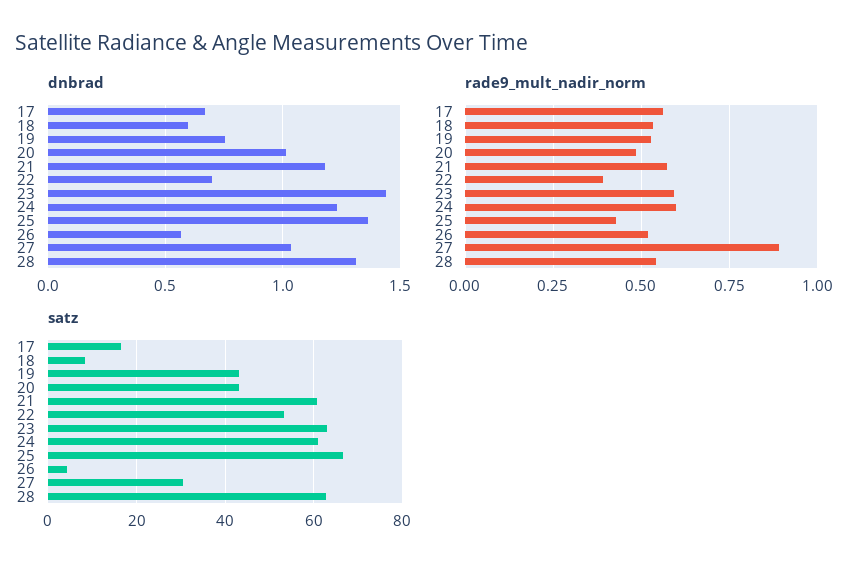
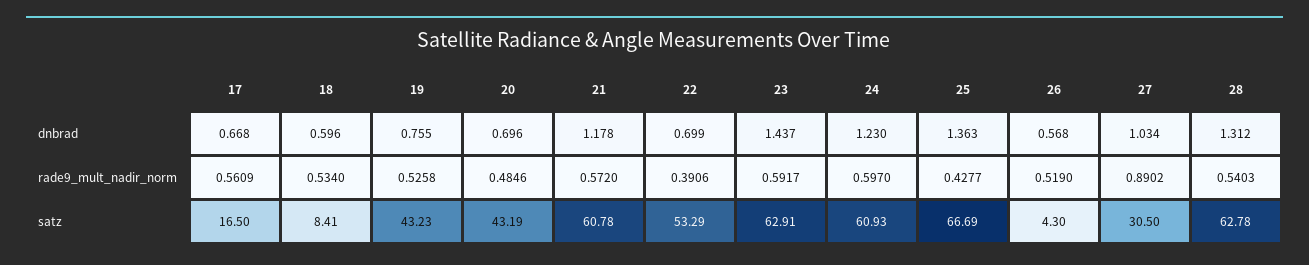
dnbrad, 20: 1 -> 0.696

